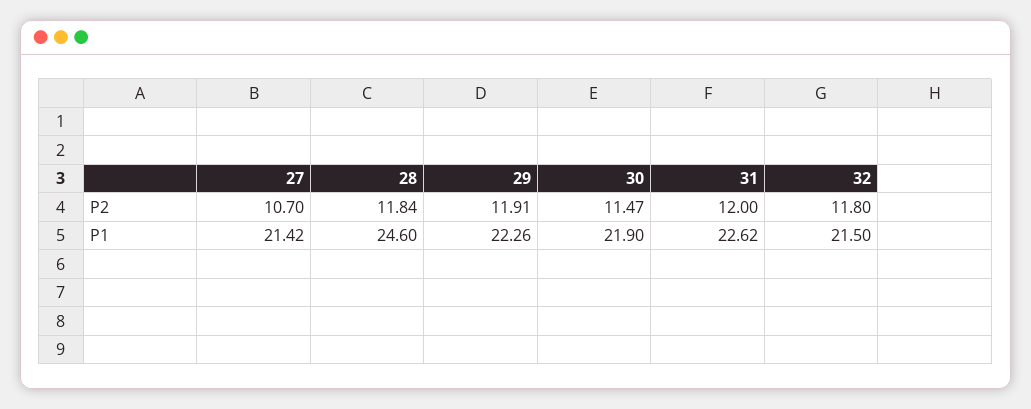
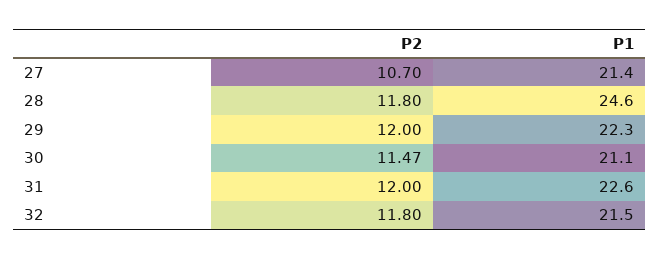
28, P2: 11.84 -> 11.8
29, P2: 11.91 -> 12
30, P1: 21.9 -> 21.1

